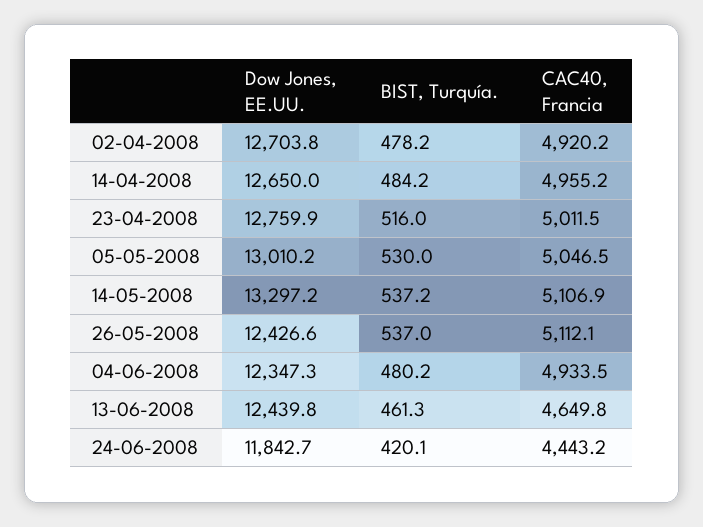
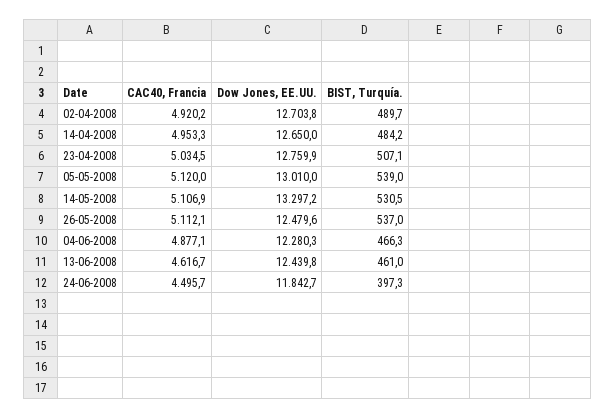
BIST, Turquía., 02-04-2008: 478.2 -> 489.7
CAC40, Francia, 14-04-2008: 4955.2 -> 4953.3
BIST, Turquía., 23-04-2008: 516 -> 507.1
CAC40, Francia, 23-04-2008: 5011.5 -> 5034.5
Dow Jones, EE.UU., 05-05-2008: 13010.2 -> 13010
BIST, Turquía., 05-05-2008: 530 -> 539
CAC40, Francia, 05-05-2008: 5046.5 -> 5120
BIST, Turquía., 14-05-2008: 537.2 -> 530.5
Dow Jones, EE.UU., 26-05-2008: 12426.6 -> 12479.6
Dow Jones, EE.UU., 04-06-2008: 12347.3 -> 12280.3
BIST, Turquía., 04-06-2008: 480.2 -> 466.3
CAC40, Francia, 04-06-2008: 4933.5 -> 4877.1
BIST, Turquía., 13-06-2008: 461.3 -> 461
CAC40, Francia, 13-06-2008: 4649.8 -> 4616.7
BIST, Turquía., 24-06-2008: 420.1 -> 397.3
CAC40, Francia, 24-06-2008: 4443.2 -> 4495.7

